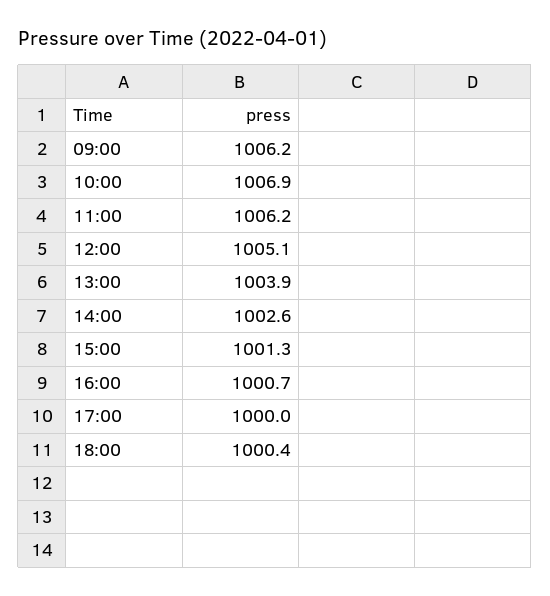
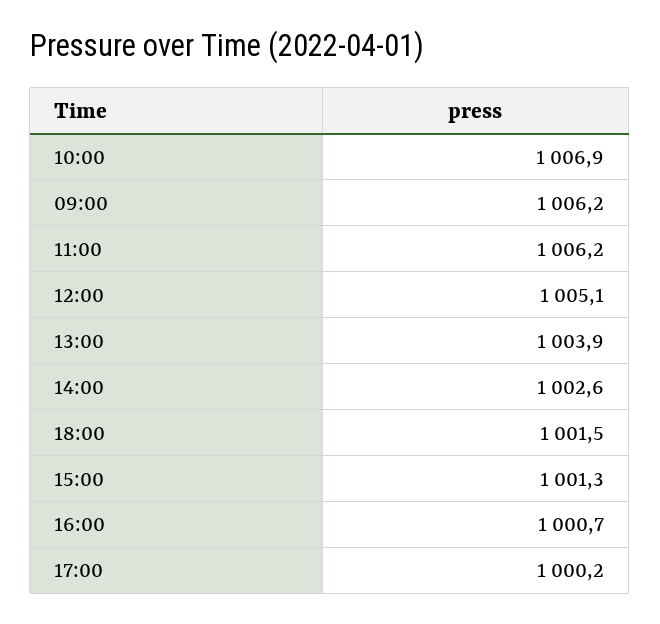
17:00: 1000 -> 1000.2
18:00: 1000.4 -> 1001.5

